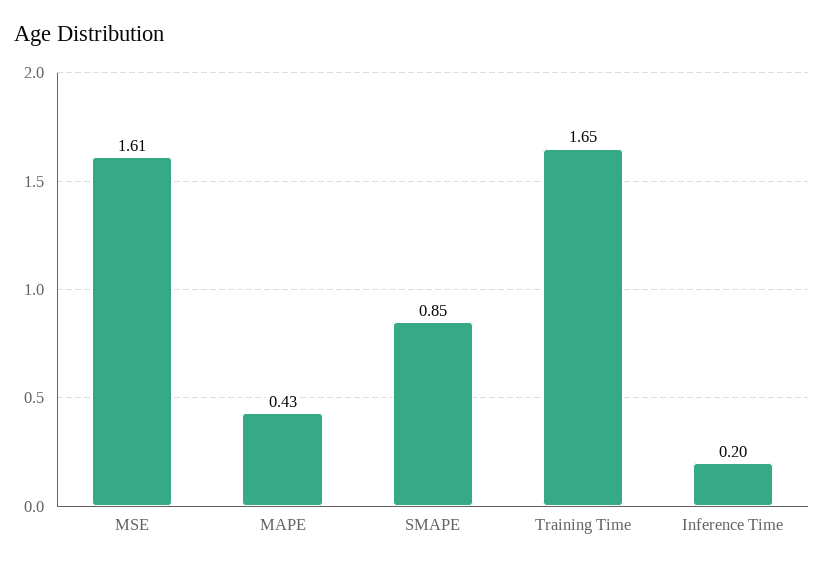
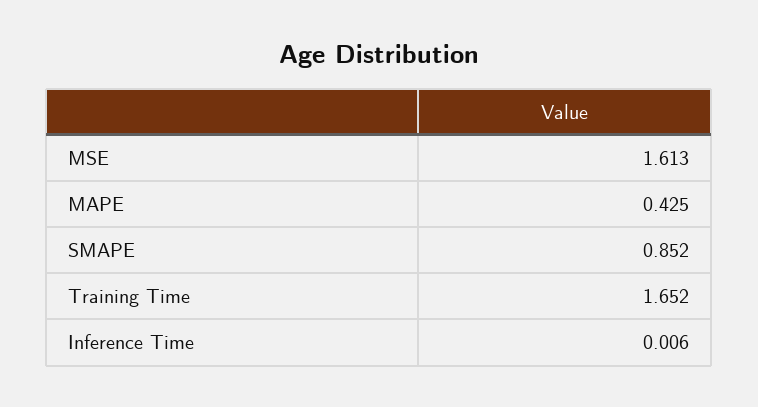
Inference Time: 0.2 -> 0.006

